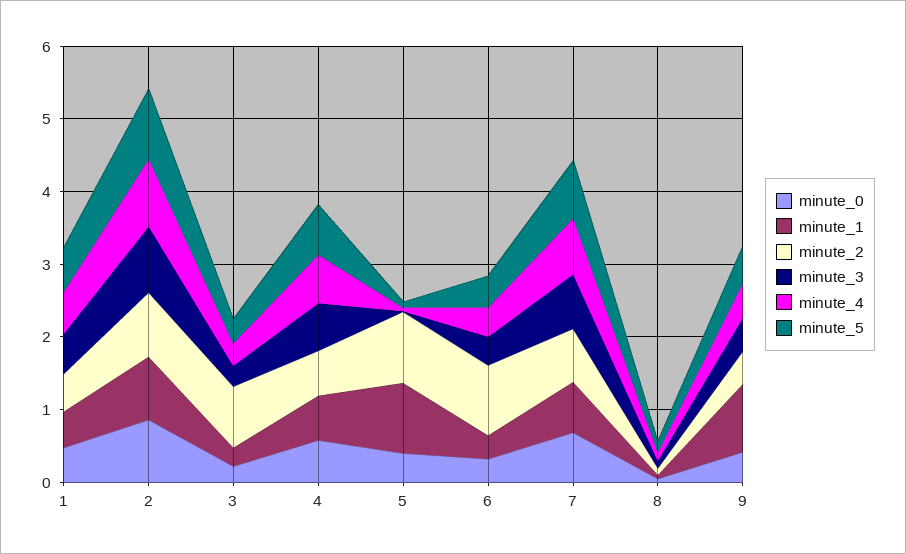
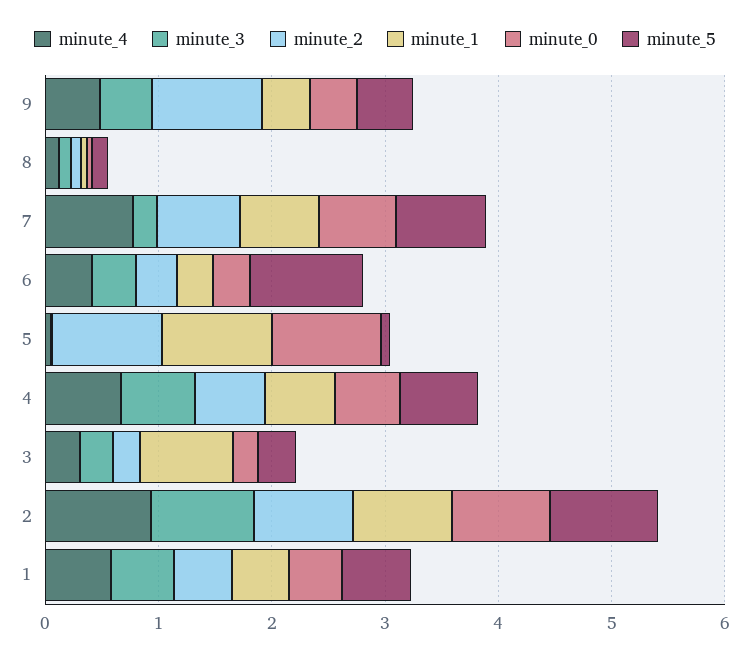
minute_1, 3: 0.2 -> 0.8
minute_2, 3: 0.8 -> 0.2
minute_0, 5: 0.4 -> 1
minute_2, 6: 1 -> 0.4
minute_5, 6: 0.4 -> 1
minute_3, 7: 0.8 -> 0.2
minute_1, 9: 1 -> 0.4
minute_2, 9: 0.4 -> 1

